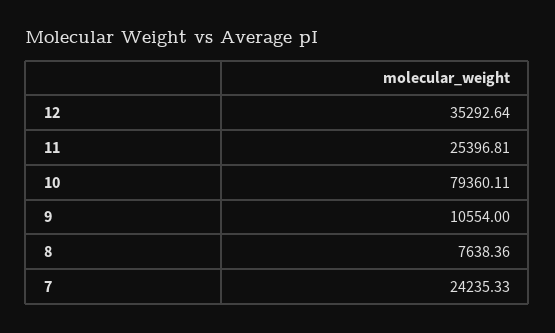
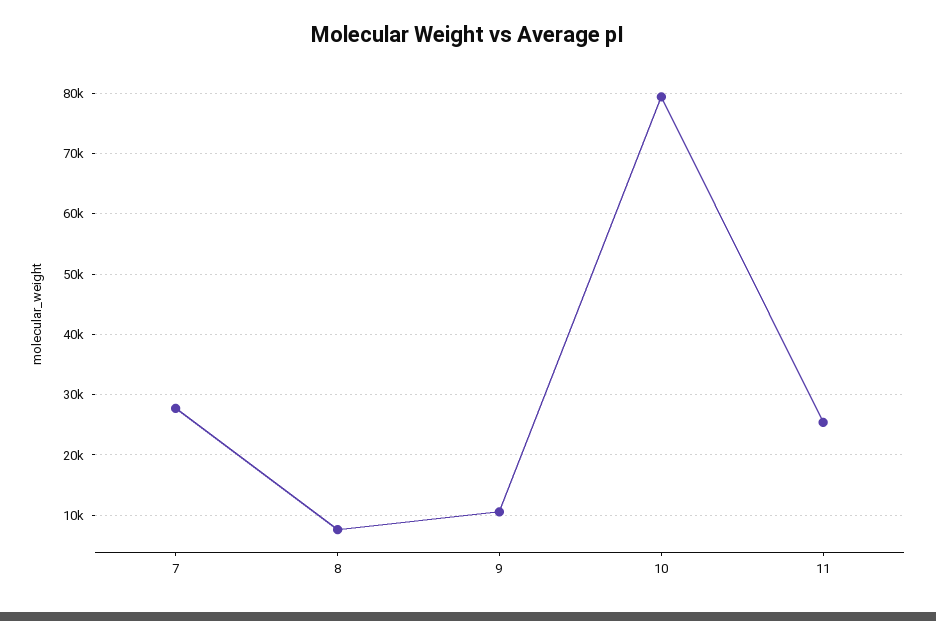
12: 35292.64 -> none
7: 24235.33 -> 28000

